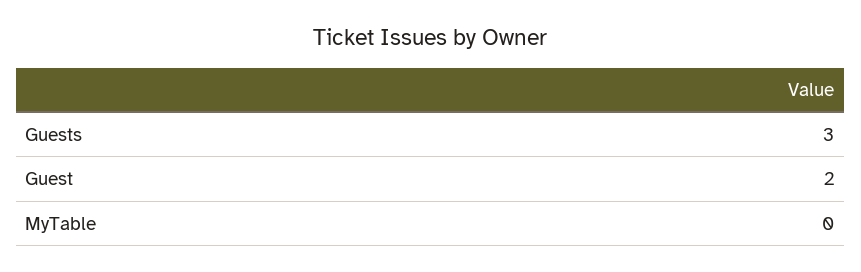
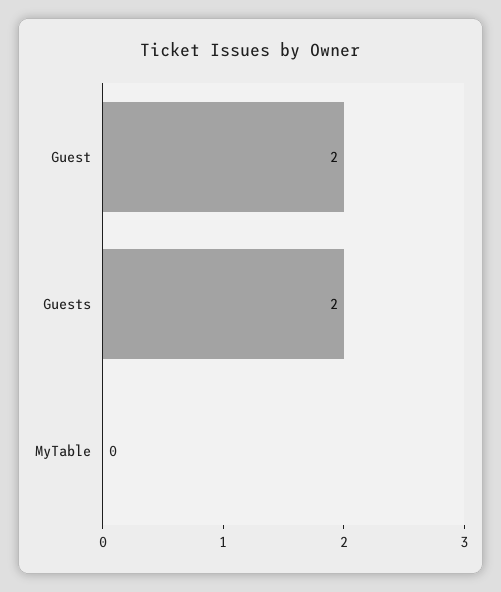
Guests: 3 -> 2

